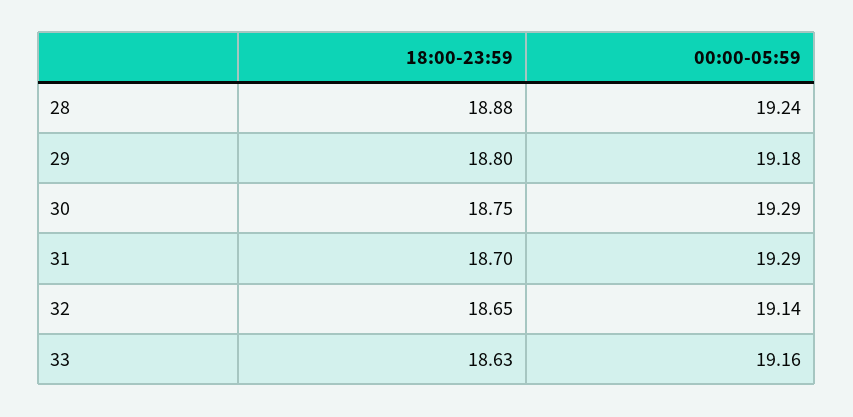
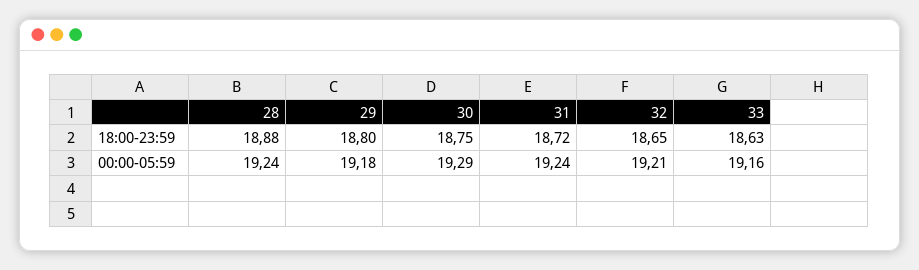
18:00-23:59, 31: 18.7 -> 18.72
00:00-05:59, 31: 19.29 -> 19.24
00:00-05:59, 32: 19.14 -> 19.21

